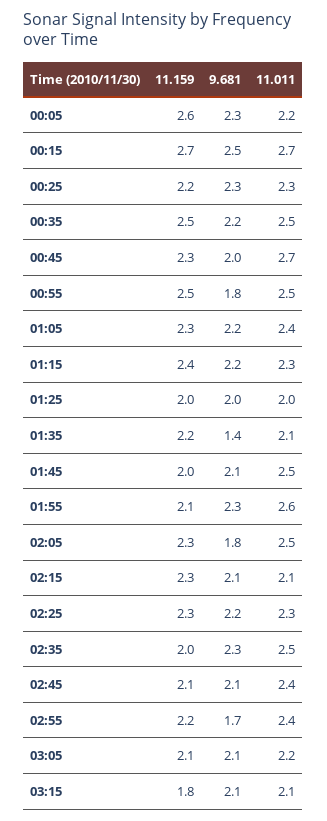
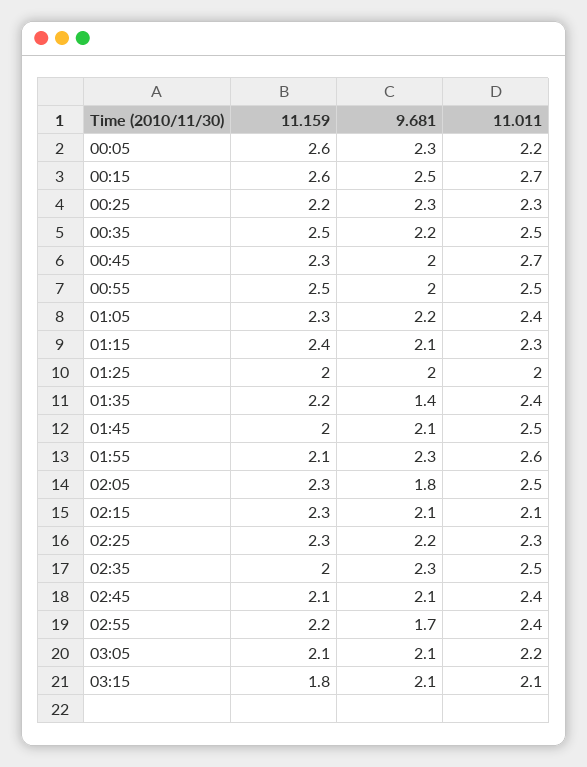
11.159, 00:15: 2.7 -> 2.6
9.681, 00:55: 1.8 -> 2
9.681, 01:15: 2.2 -> 2.1
11.011, 01:35: 2.1 -> 2.4

